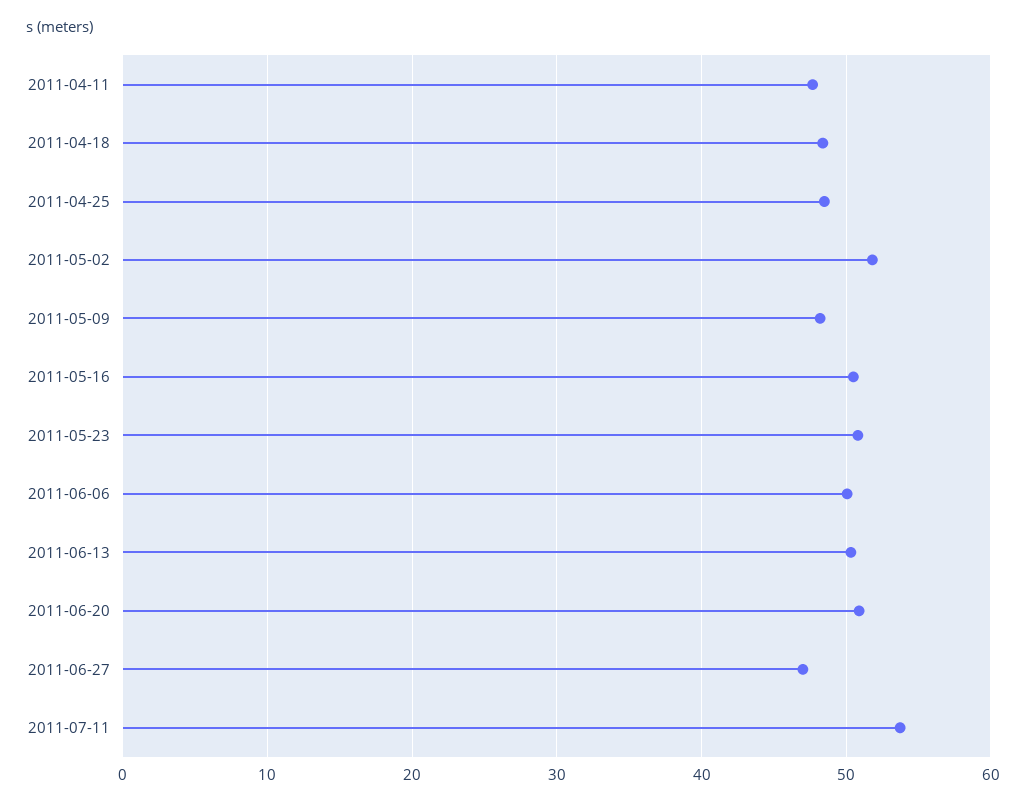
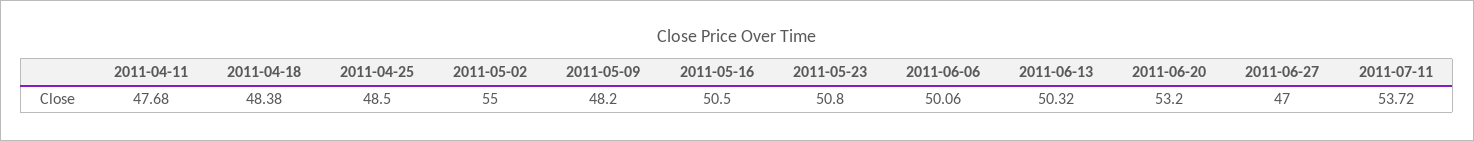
2011-05-02: 52 -> 55
2011-06-20: 51 -> 53.2

